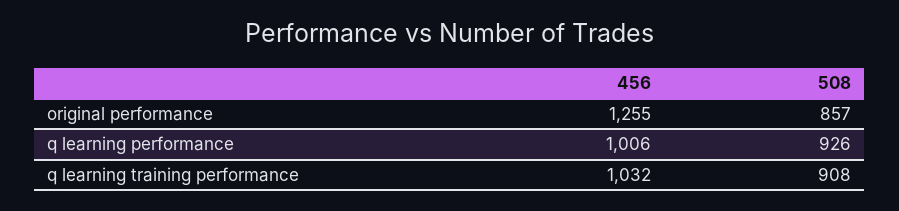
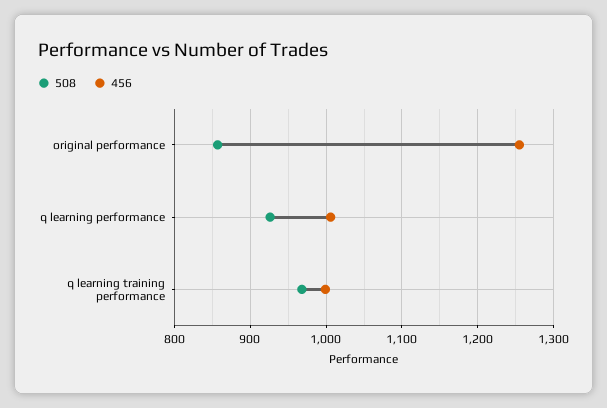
456, q learning training performance: 1032 -> 1000
508, q learning training performance: 908 -> 970

